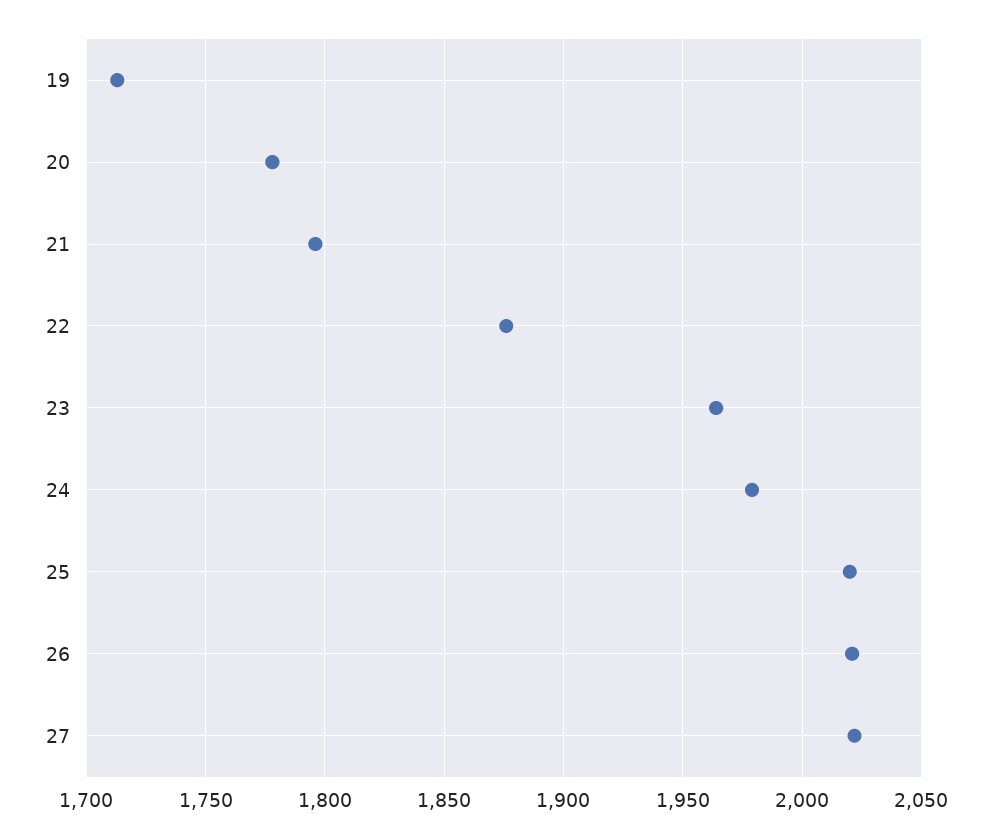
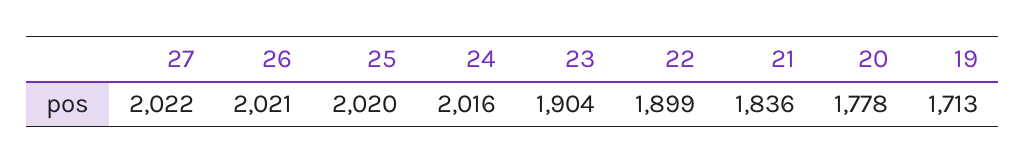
21: 1795 -> 1836
22: 1875 -> 1899
23: 1965 -> 1904
24: 1980 -> 2016

